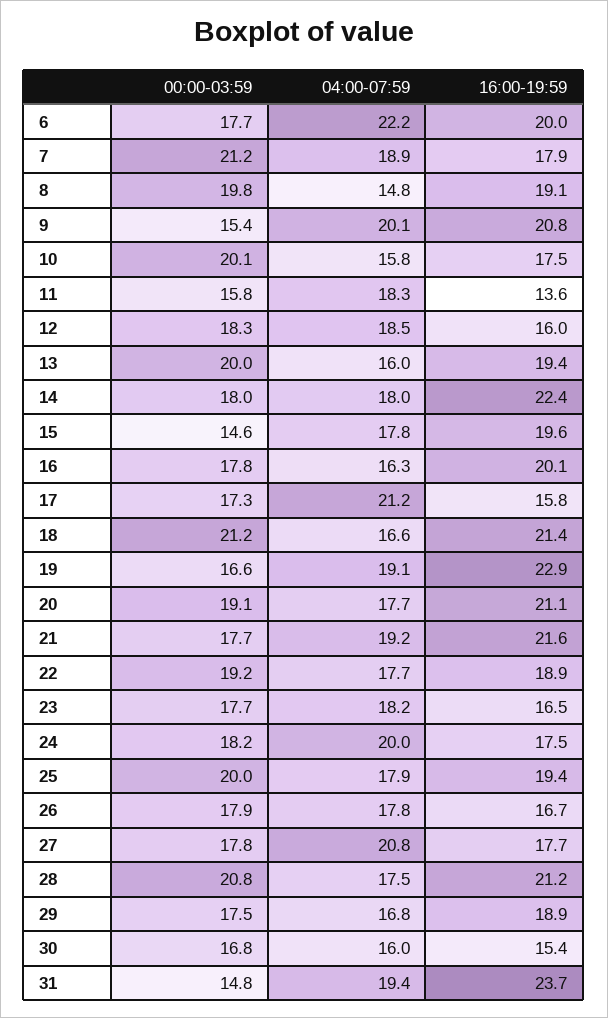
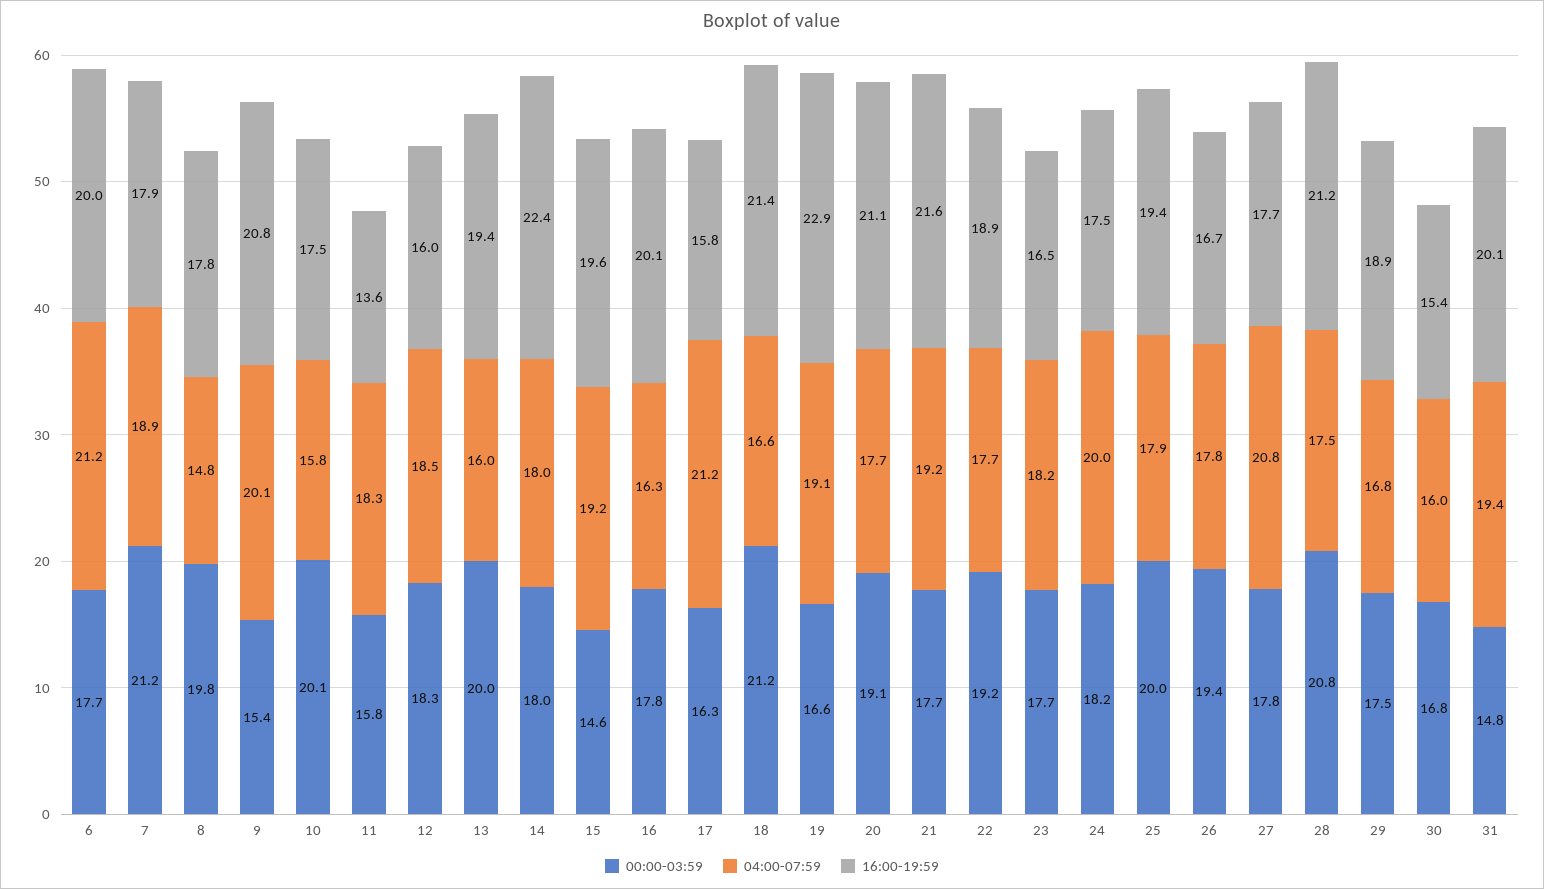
04:00-07:59, 6: 22.2 -> 21.2
16:00-19:59, 8: 19.1 -> 17.8
04:00-07:59, 15: 17.8 -> 19.2
00:00-03:59, 17: 17.3 -> 16.3
00:00-03:59, 26: 17.9 -> 19.4
16:00-19:59, 31: 23.7 -> 20.1

